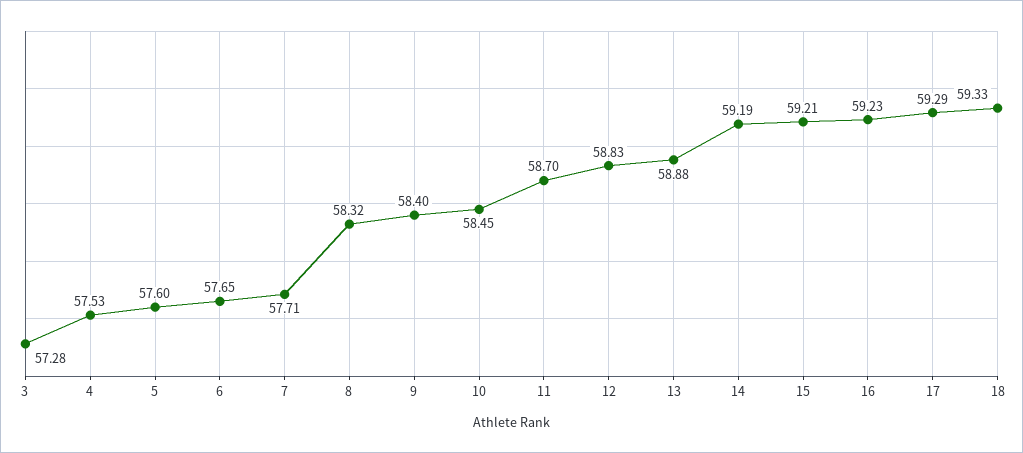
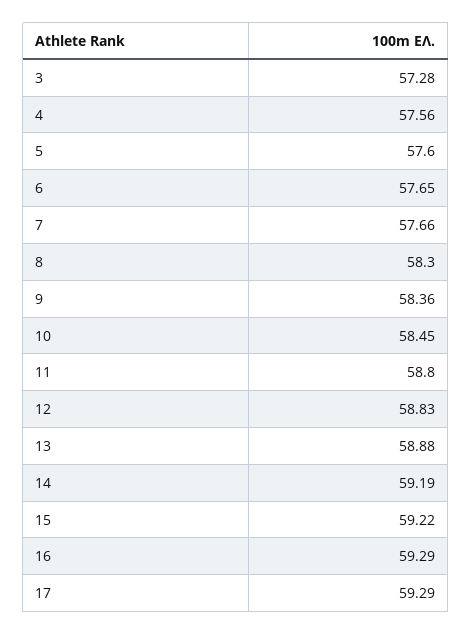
4: 57.53 -> 57.56
7: 57.71 -> 57.66
8: 58.32 -> 58.3
9: 58.4 -> 58.36
11: 58.7 -> 58.8
15: 59.21 -> 59.22
16: 59.23 -> 59.29
18: 59.33 -> none

